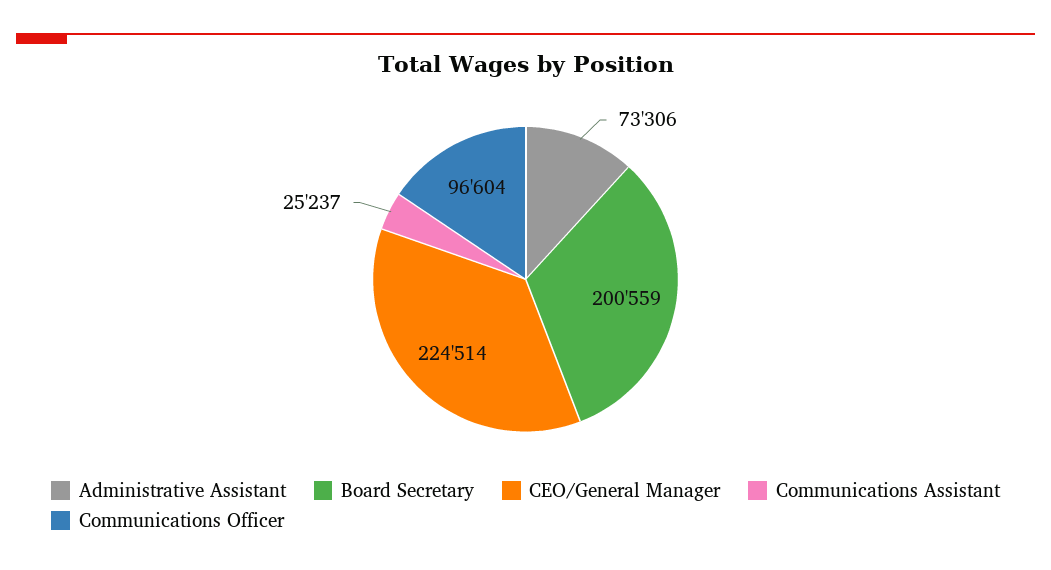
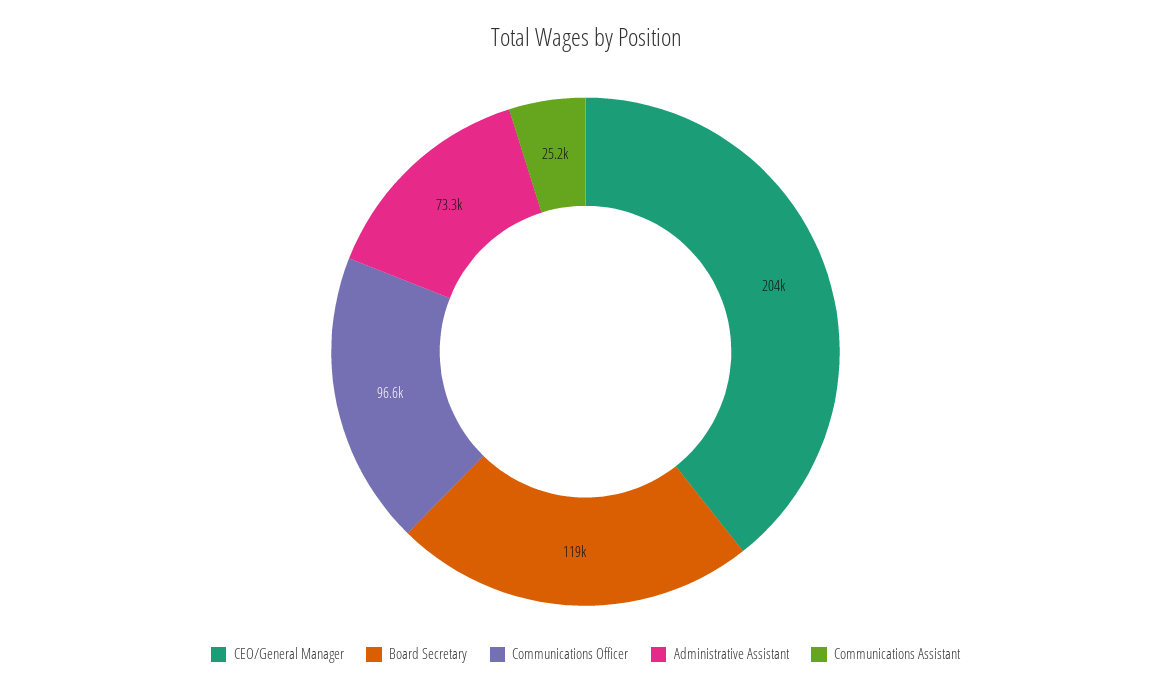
Board Secretary: 200559 -> 119000
CEO/General Manager: 224514 -> 204000

